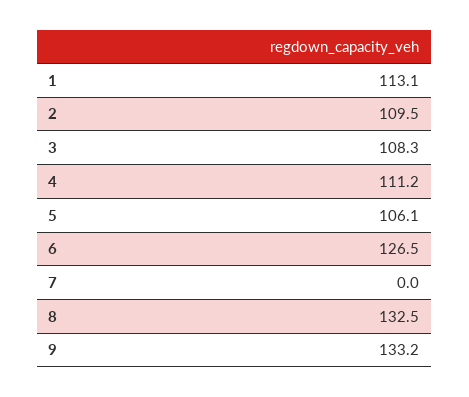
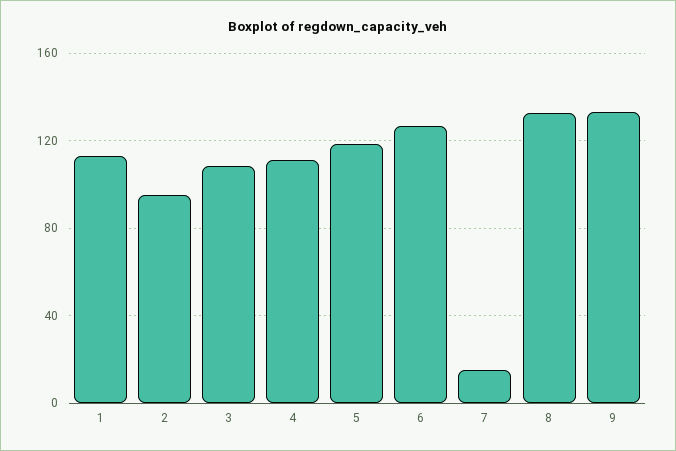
2: 109.5 -> 95
5: 106.1 -> 120
7: 0 -> 15

